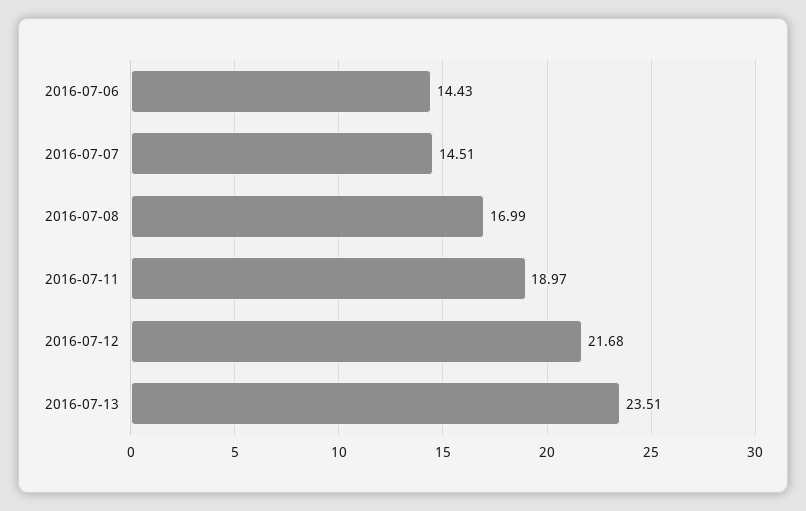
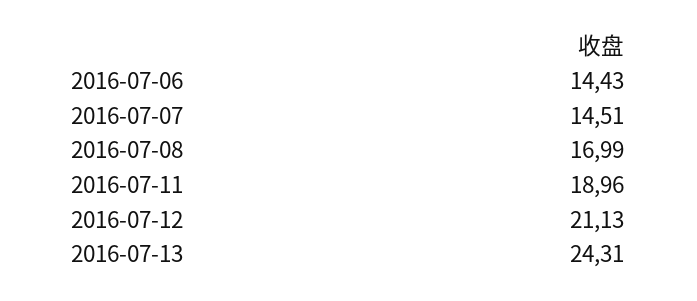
2016-07-11: 18.97 -> 18.96
2016-07-12: 21.68 -> 21.13
2016-07-13: 23.51 -> 24.31

